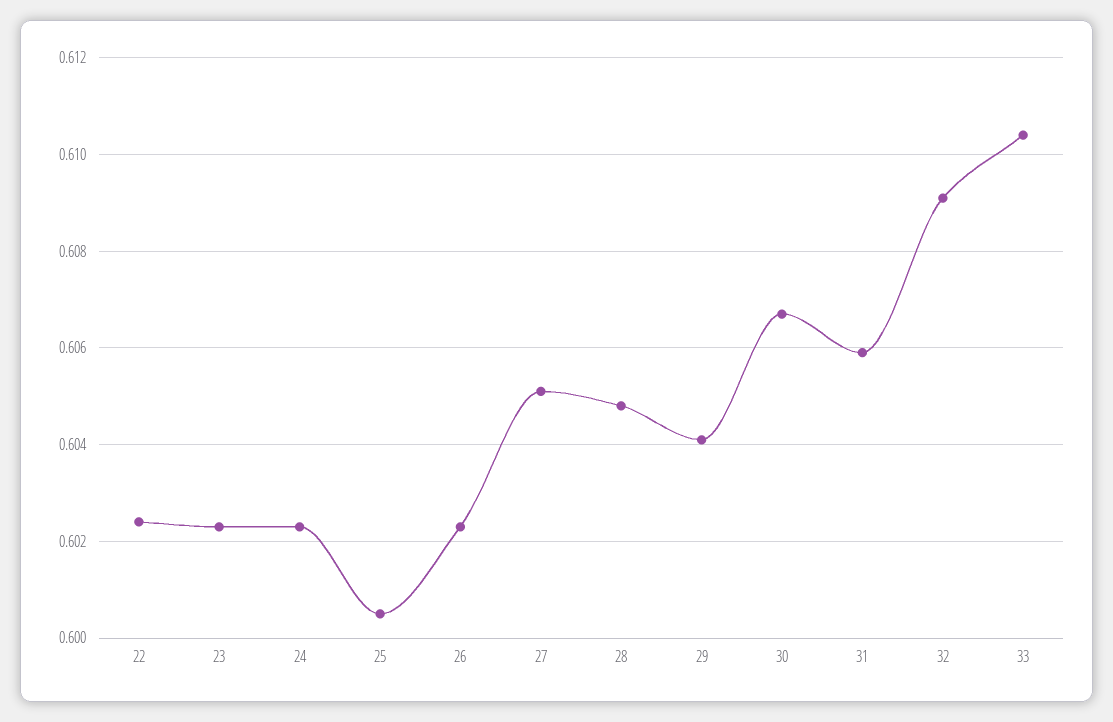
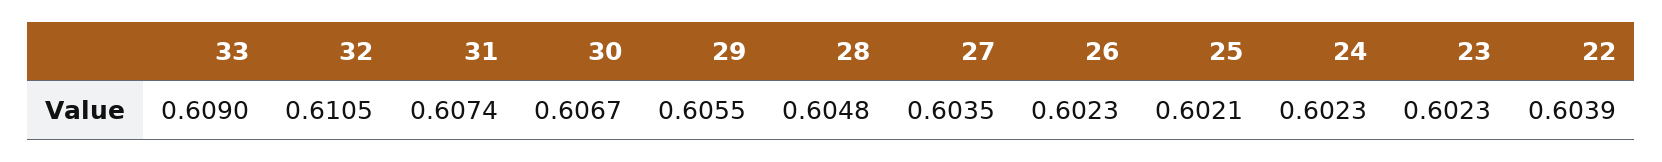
22: 0.6025 -> 0.6039
25: 0.6005 -> 0.6021
27: 0.605 -> 0.6035
29: 0.604 -> 0.6055
31: 0.606 -> 0.6074
32: 0.609 -> 0.6105
33: 0.6105 -> 0.609

